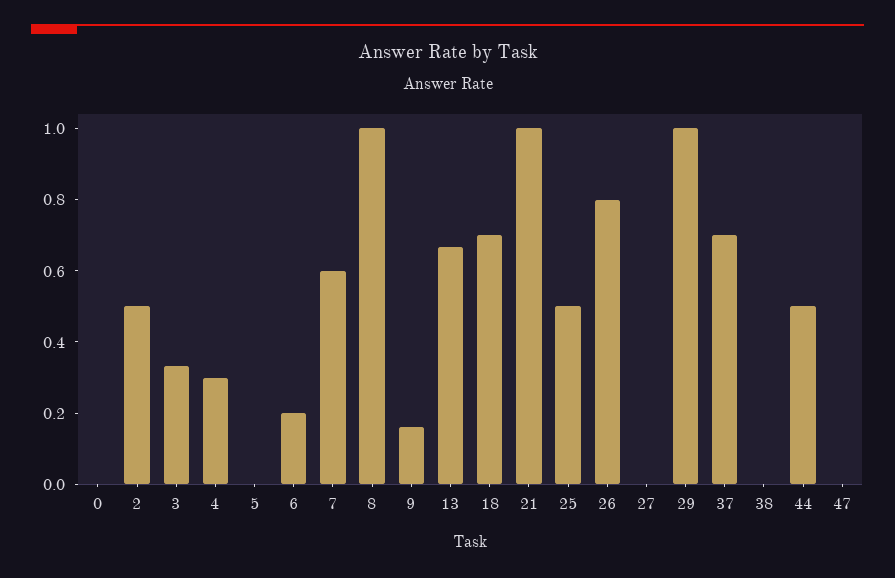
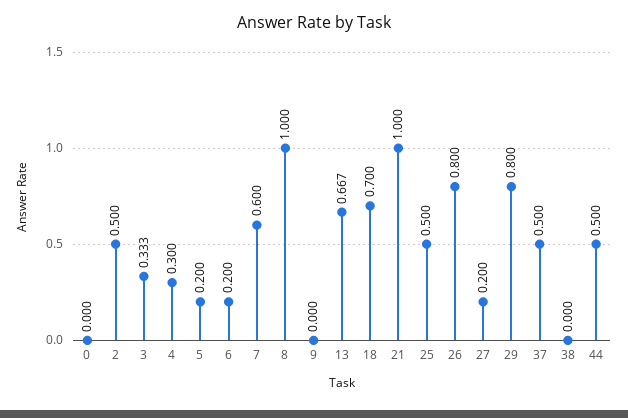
5: 0 -> 0.2
9: 0.15 -> 0
27: 0 -> 0.2
29: 1 -> 0.8
37: 0.7 -> 0.5
47: 0 -> none

